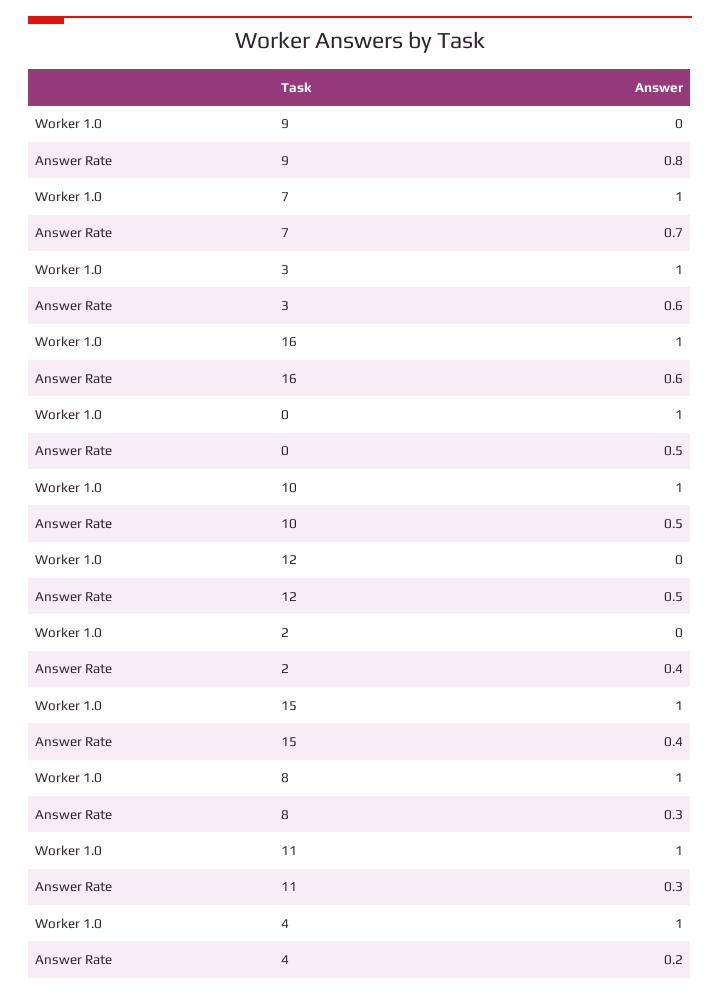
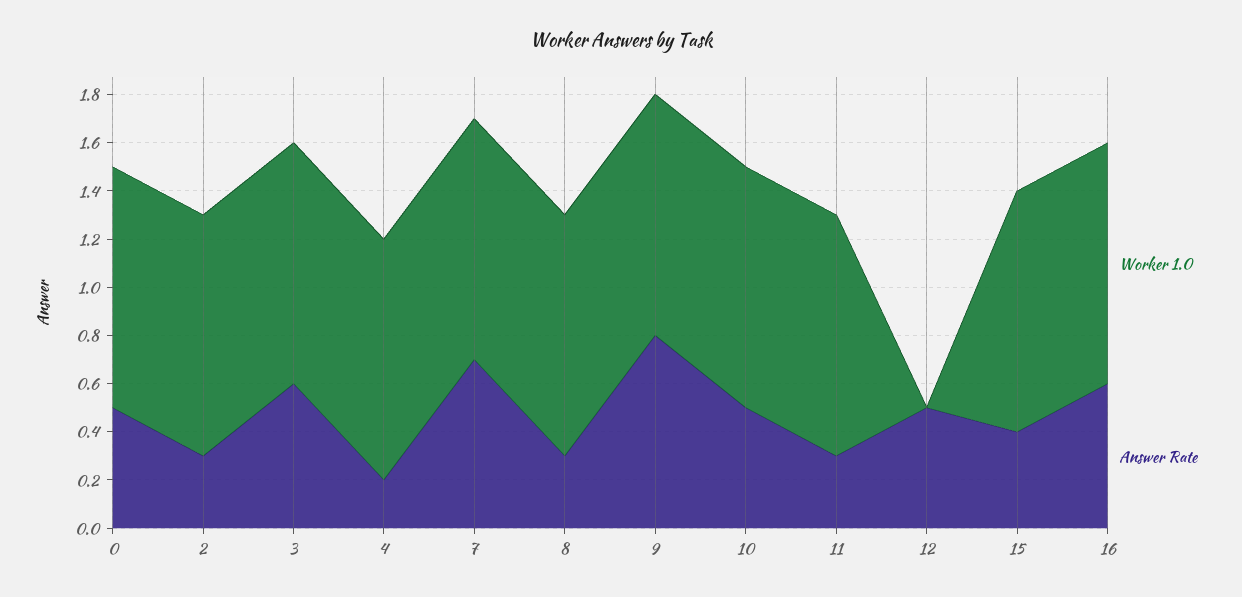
Worker 1.0, 9: 0 -> 1
Worker 1.0, 2: 0 -> 1
Answer Rate, 2: 0.4 -> 0.3

